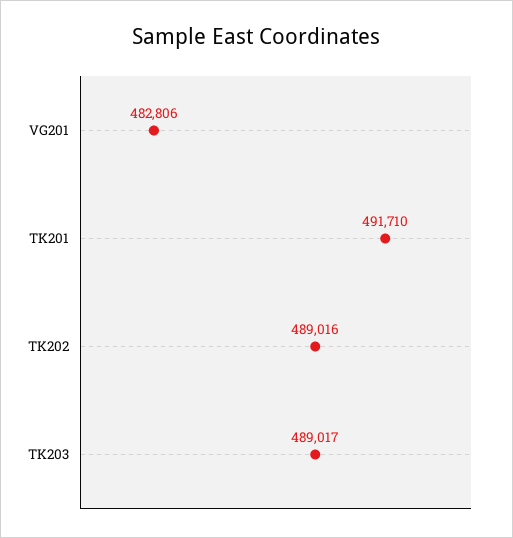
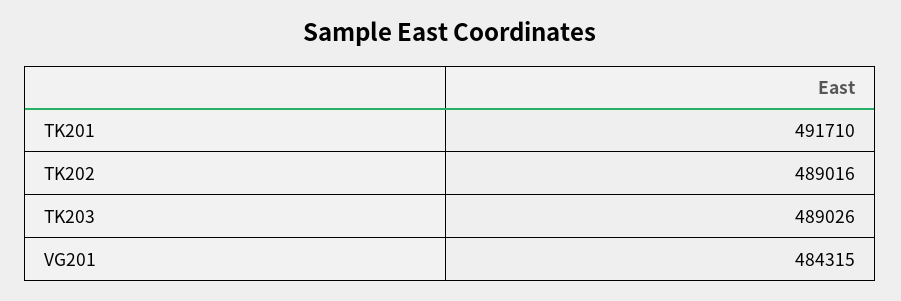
VG201: 482806 -> 484315
TK203: 489017 -> 489026

